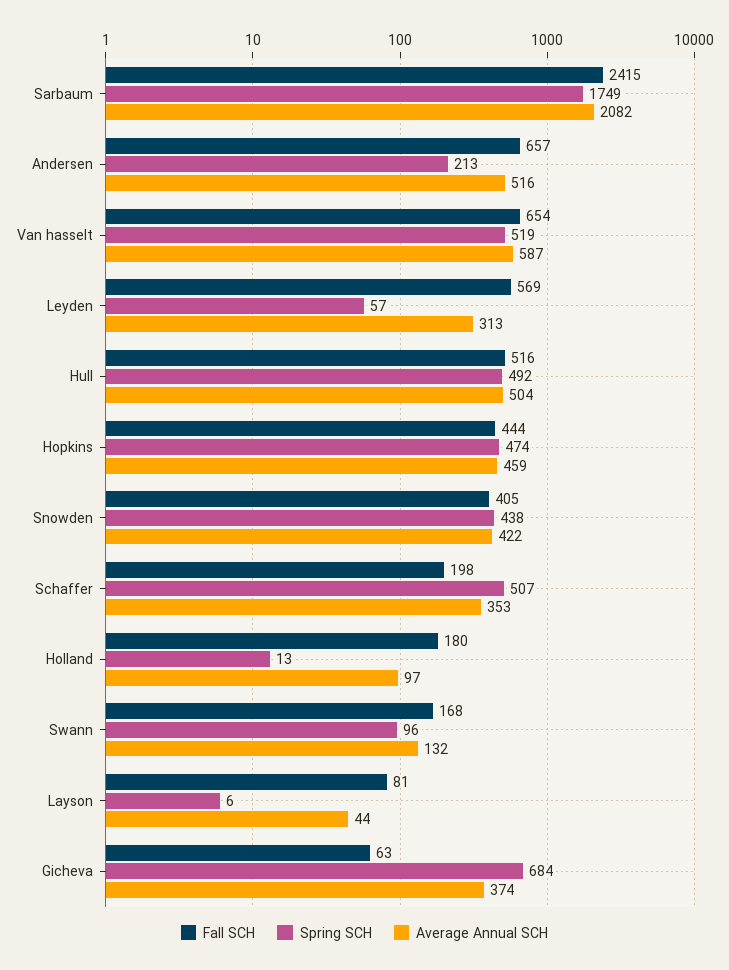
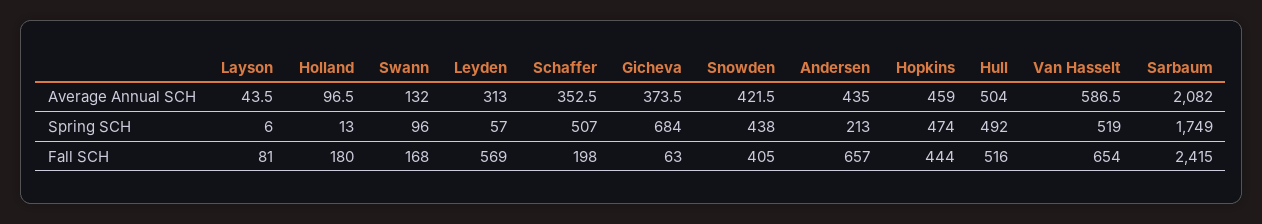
Average Annual SCH, Andersen: 516 -> 435

